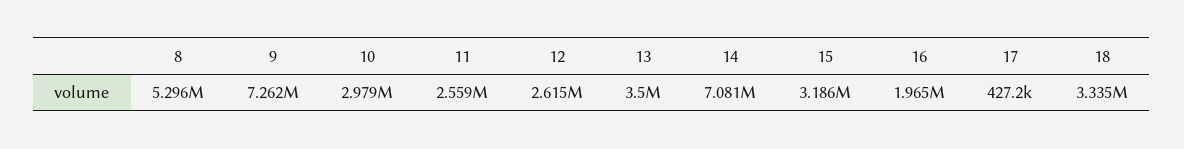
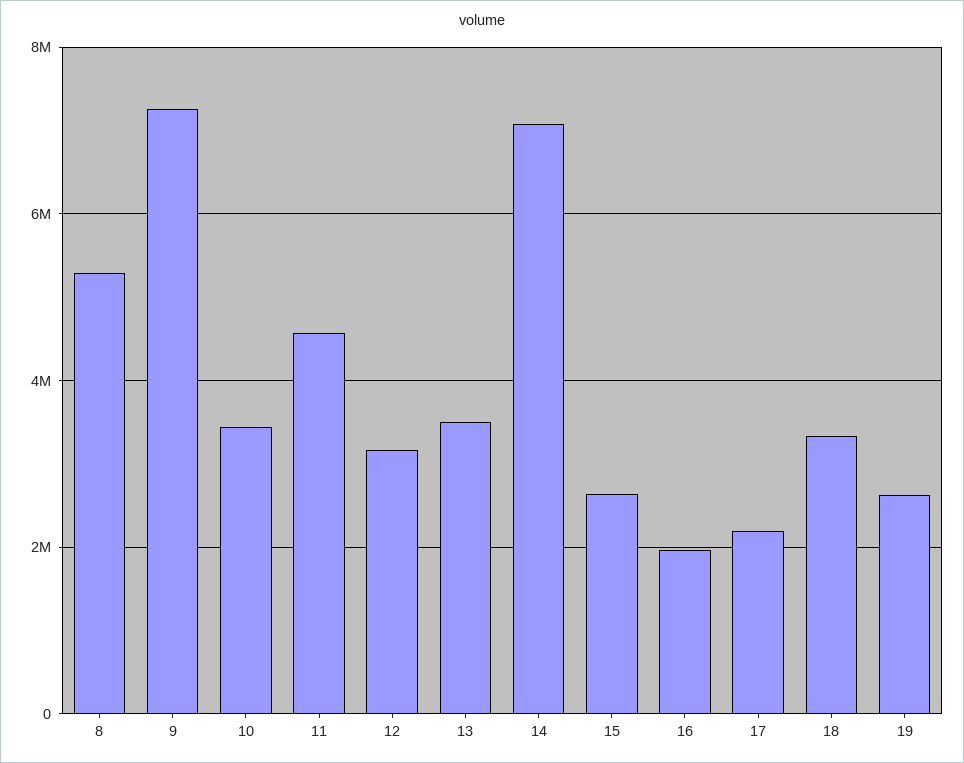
10: 2979000 -> 3400000
11: 2559000 -> 4600000
12: 2615000 -> 3200000
15: 3186000 -> 2600000
17: 427200 -> 2200000
19: none -> 2600000

